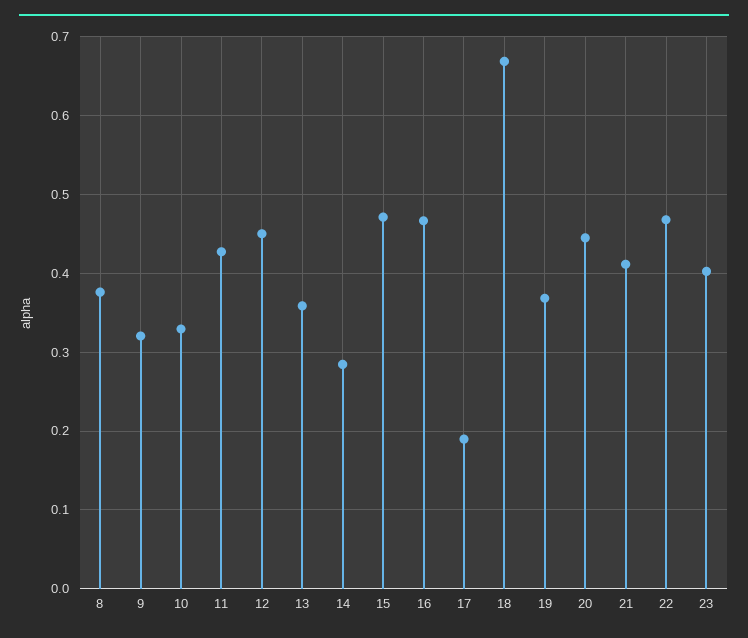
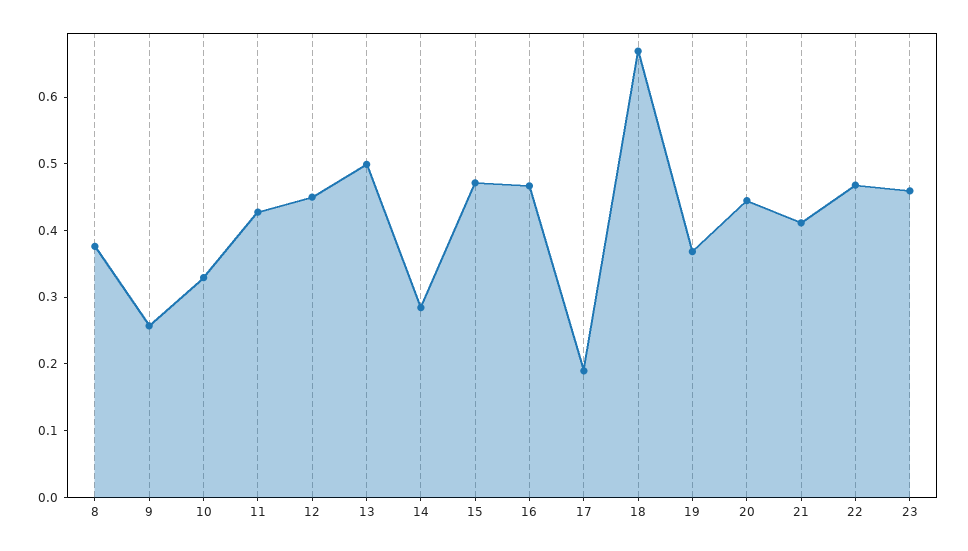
9: 0.32 -> 0.26
13: 0.36 -> 0.5
23: 0.4 -> 0.46

